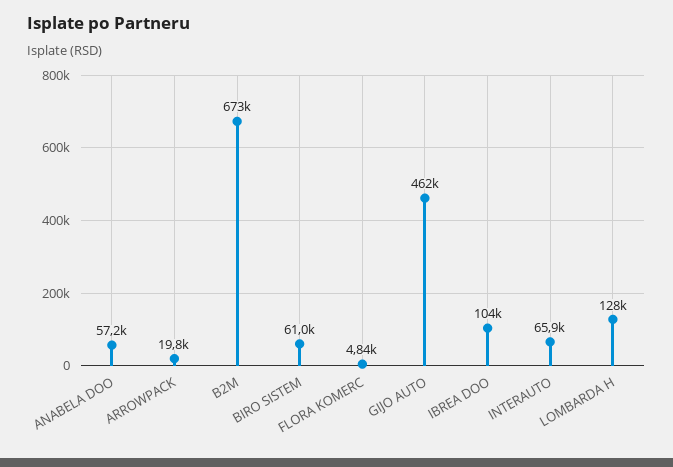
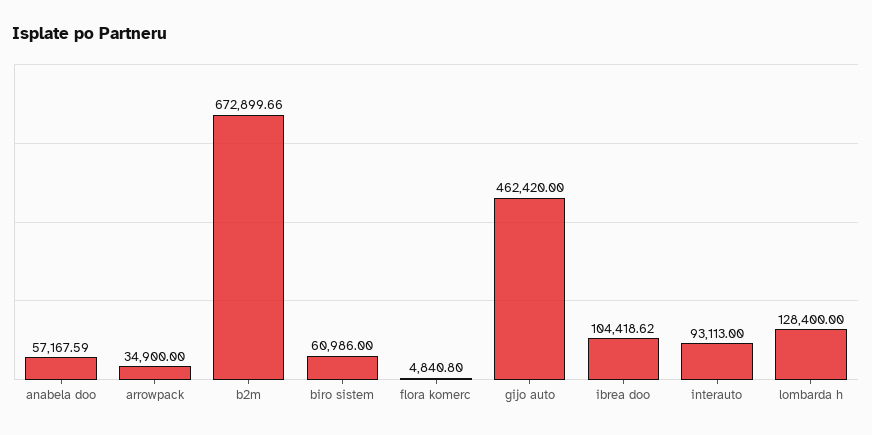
ARROWPACK: 19800 -> 34900
INTERAUTO: 65900 -> 93113

